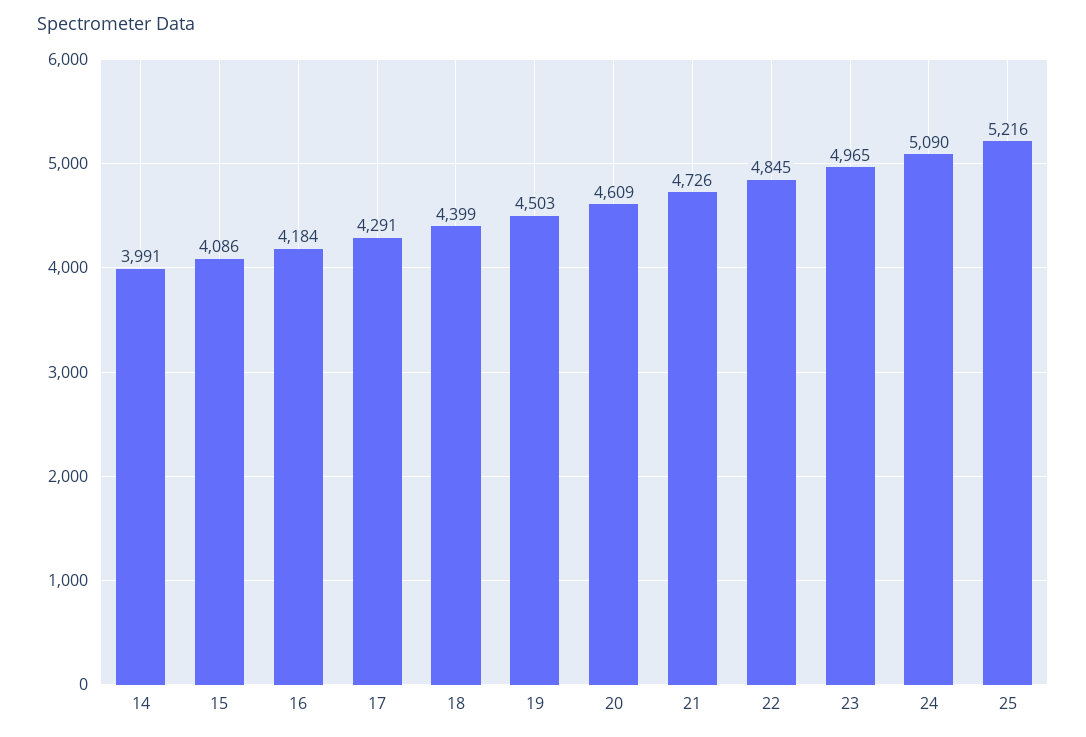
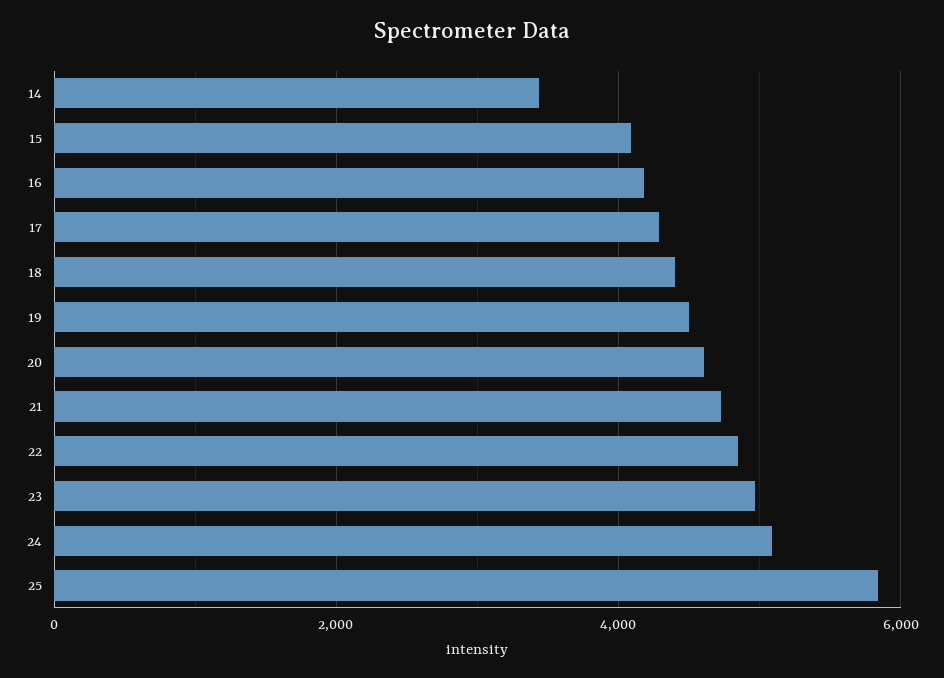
14: 3991 -> 3400
25: 5216 -> 5800

